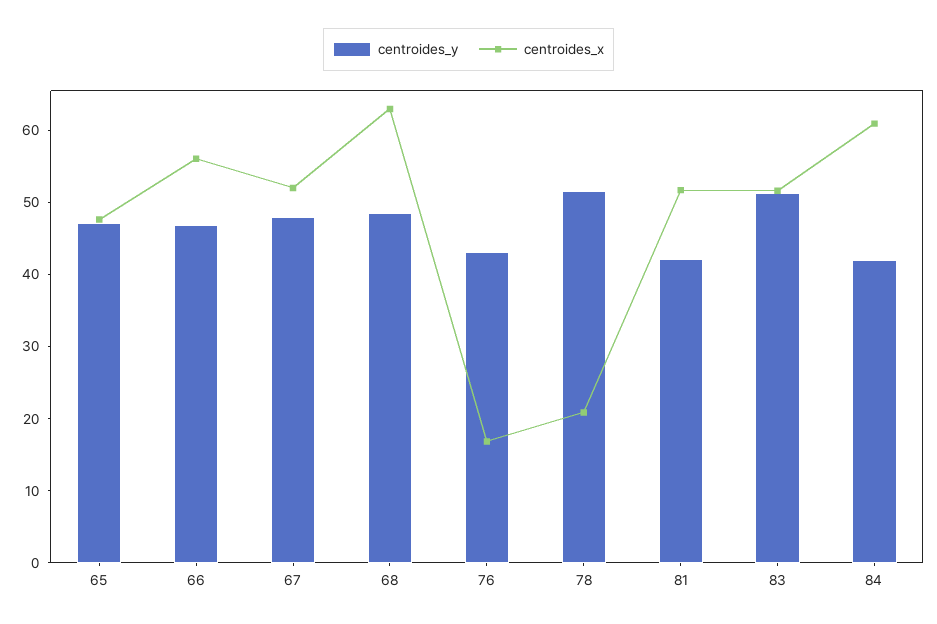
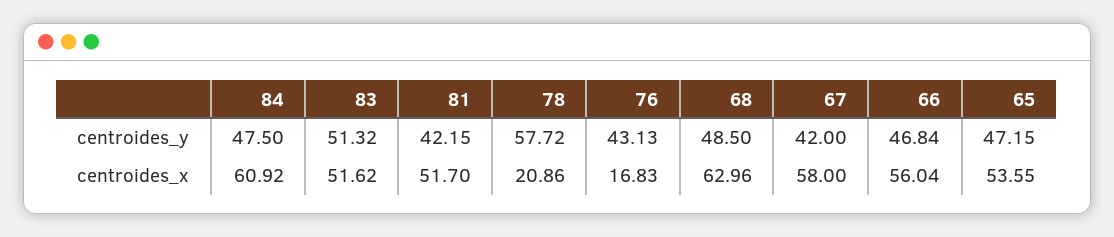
centroides_x, 65: 48 -> 53.55
centroides_y, 67: 48 -> 42
centroides_x, 67: 52 -> 58
centroides_y, 78: 52 -> 57.72
centroides_y, 84: 42 -> 47.5

